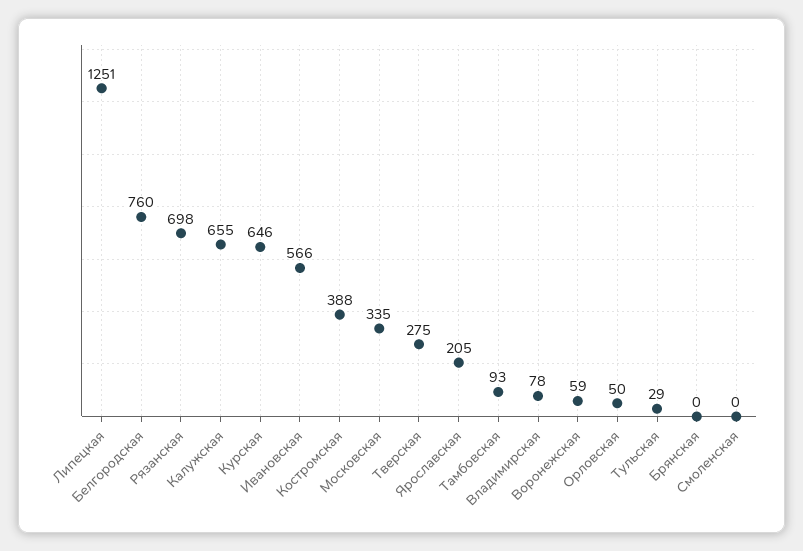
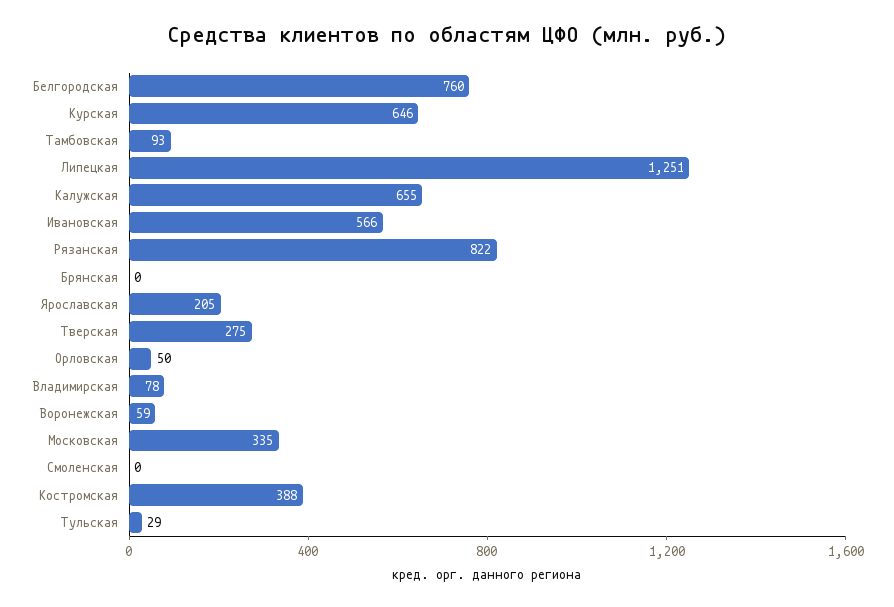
Рязанская: 698 -> 822

